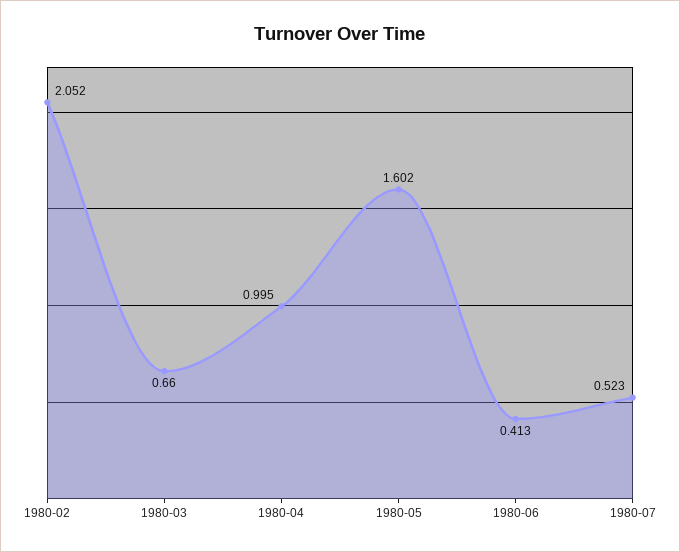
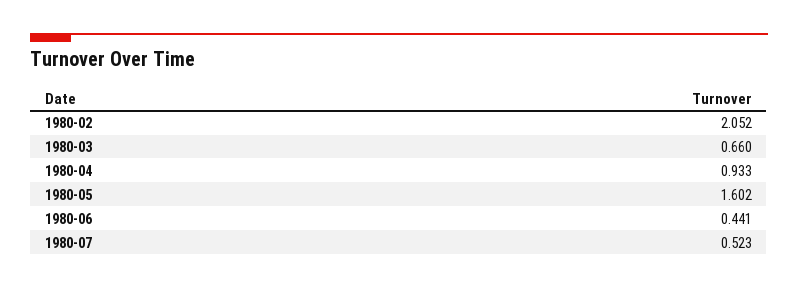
1980-04: 0.995 -> 0.933
1980-06: 0.413 -> 0.441

